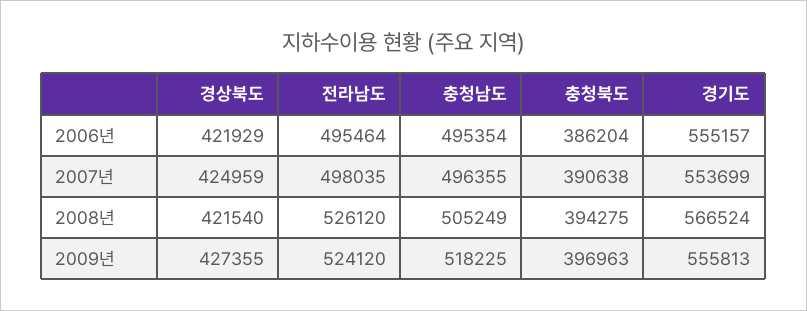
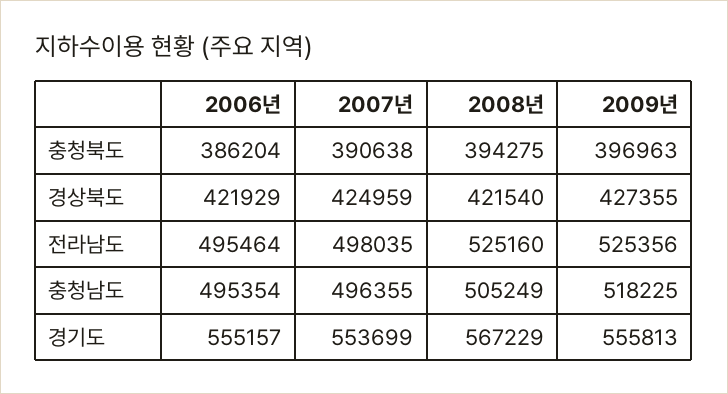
전라남도, 2008년: 526120 -> 525160
경기도, 2008년: 566524 -> 567229
전라남도, 2009년: 524120 -> 525356

